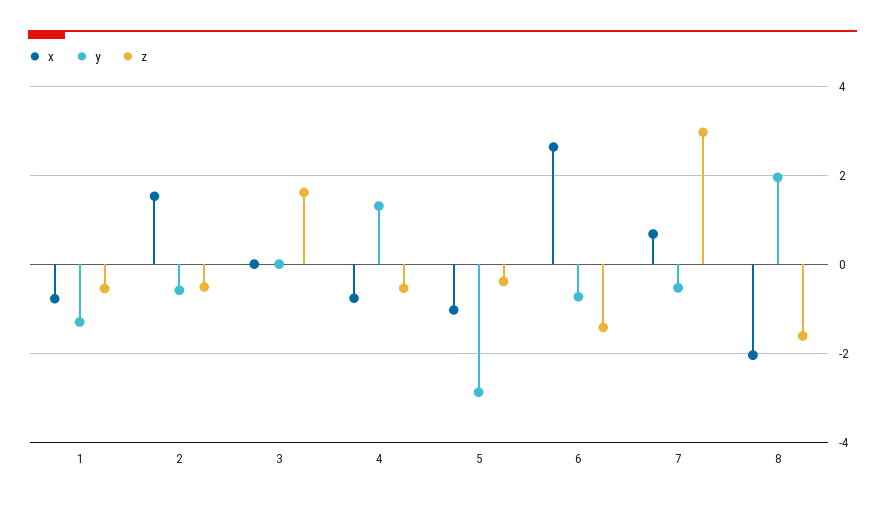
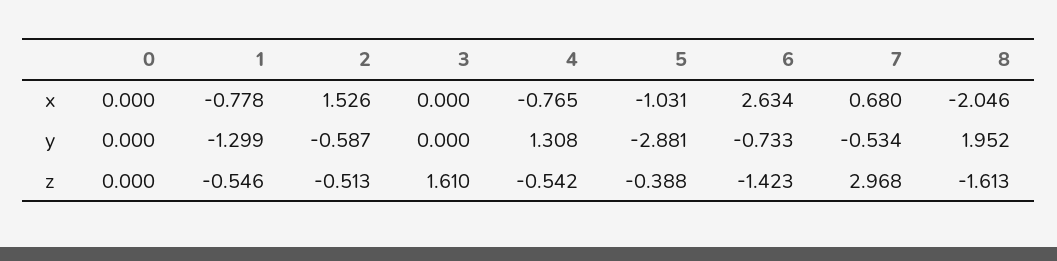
x, 0: none -> 0
y, 0: none -> 0
z, 0: none -> 0

